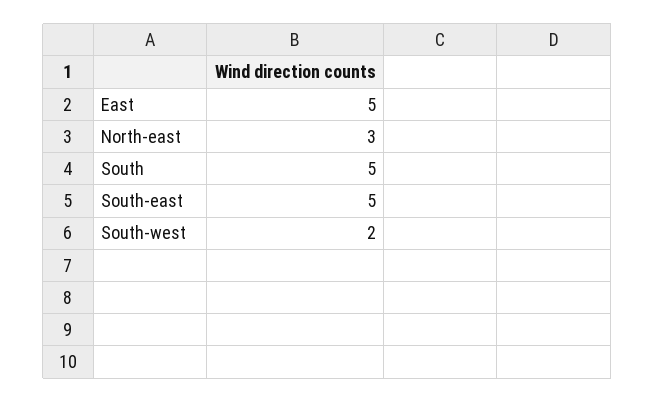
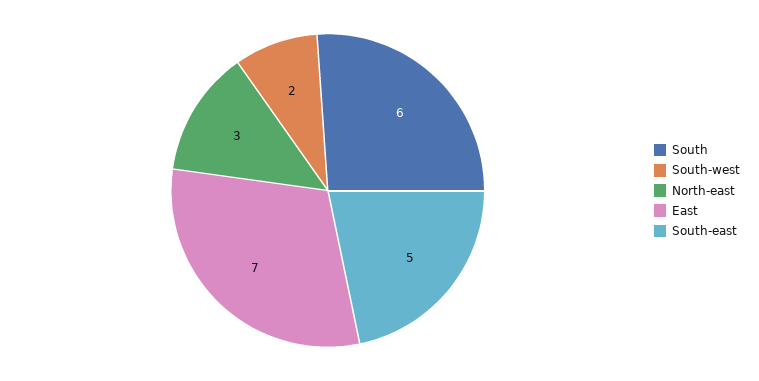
East: 5 -> 7
South: 5 -> 6

